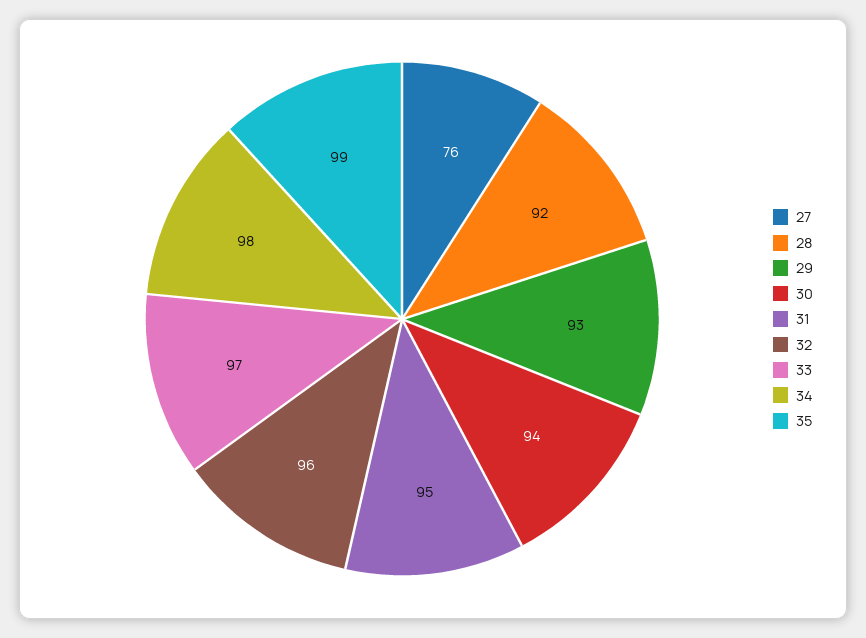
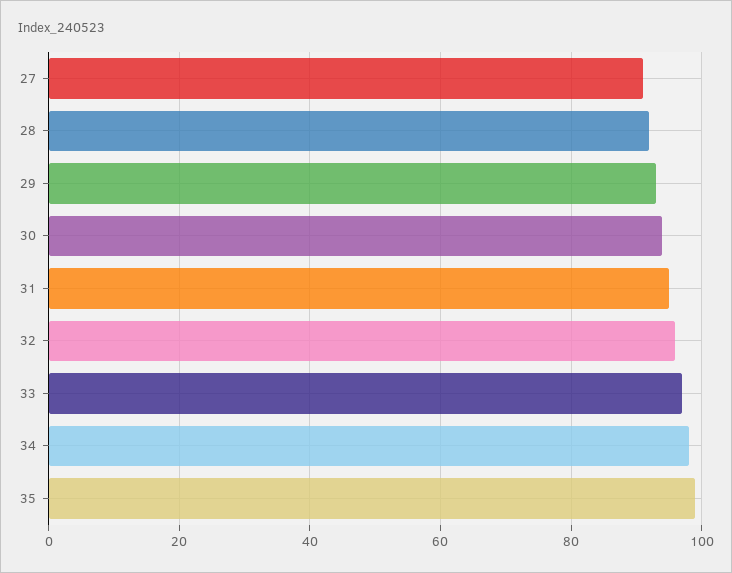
27: 76 -> 90

